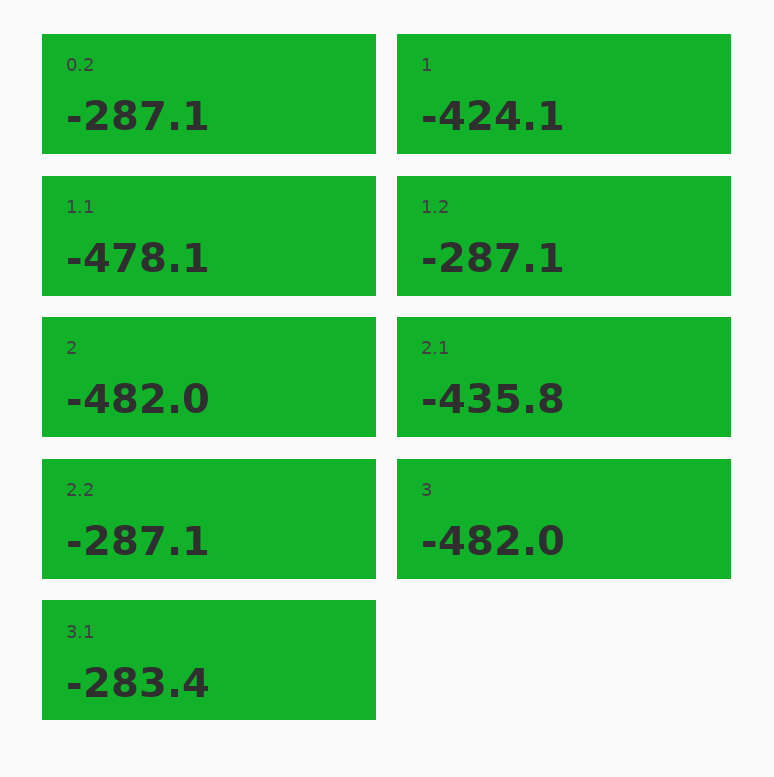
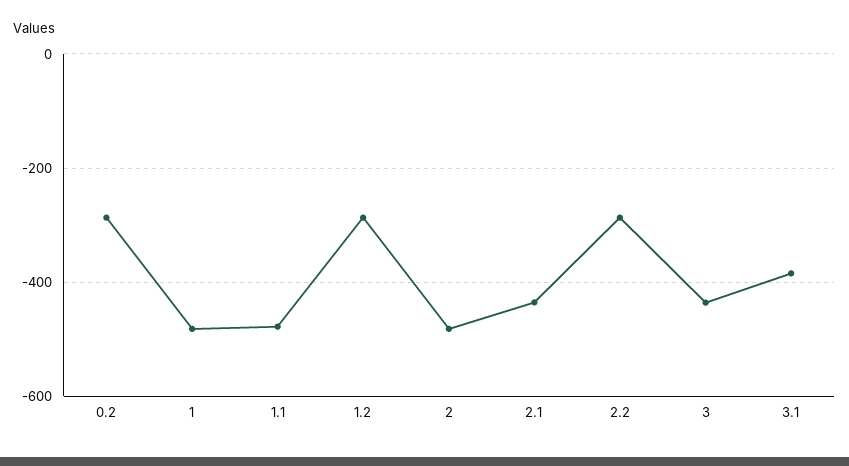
1: -424.1 -> -480
3: -482 -> -440
3.1: -283.4 -> -380

